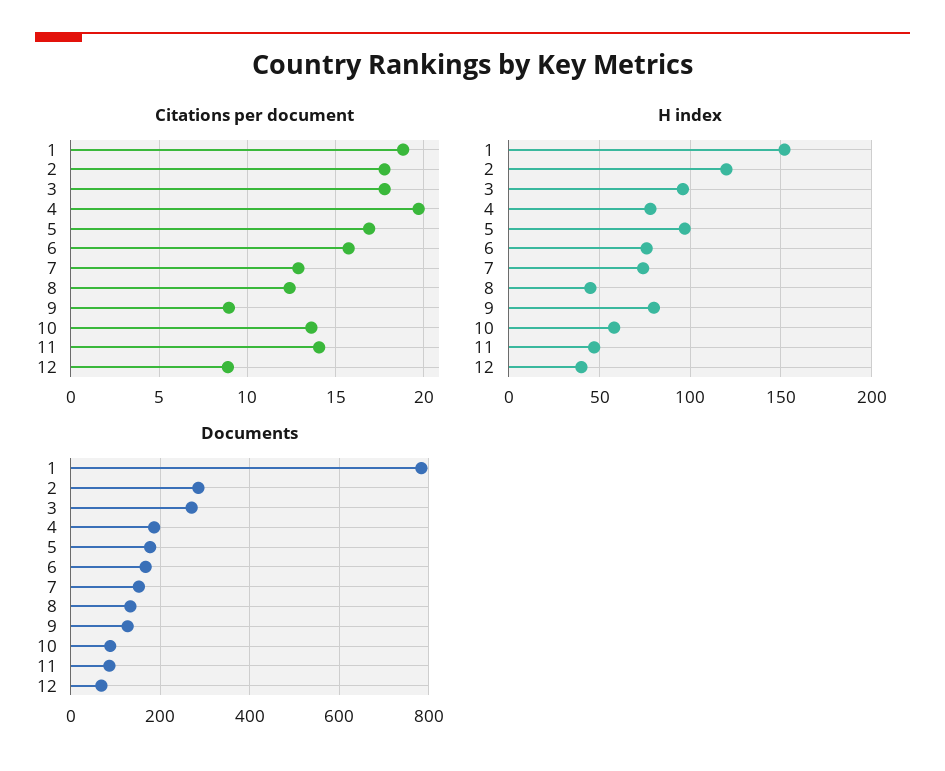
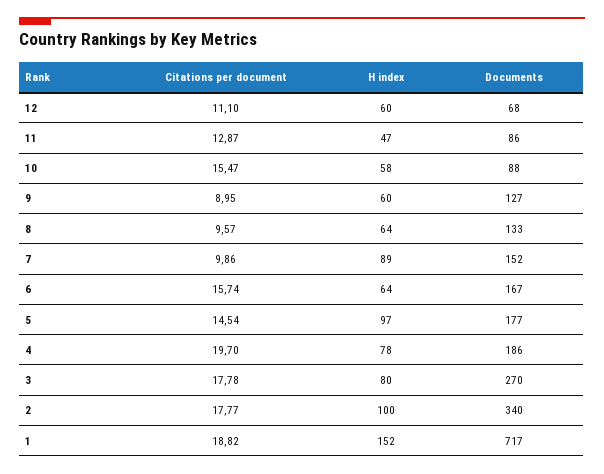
Citations per document, 5: 17 -> 14.54
Citations per document, 7: 13 -> 9.86
Citations per document, 8: 12.5 -> 9.57
Citations per document, 10: 13.5 -> 15.47
Citations per document, 11: 14 -> 12.87
Citations per document, 12: 9 -> 11.1
H index, 2: 120 -> 100
H index, 3: 95 -> 80
H index, 6: 75 -> 64
H index, 7: 75 -> 89
H index, 8: 45 -> 64
H index, 9: 80 -> 60
H index, 12: 40 -> 60
Documents, 1: 780 -> 717
Documents, 2: 280 -> 340

